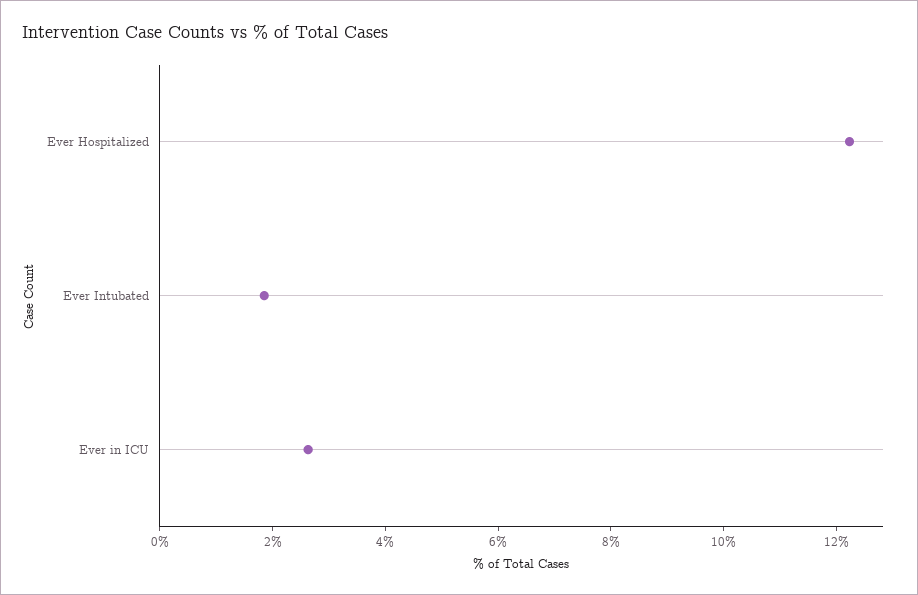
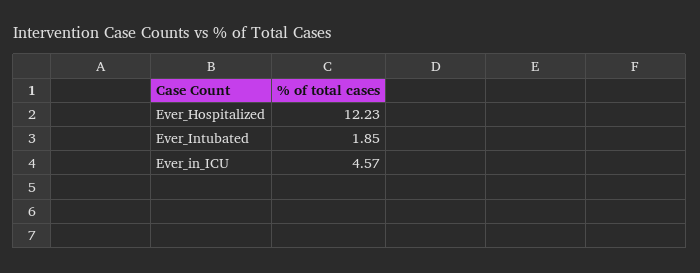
Ever in ICU: 2.5 -> 4.57

